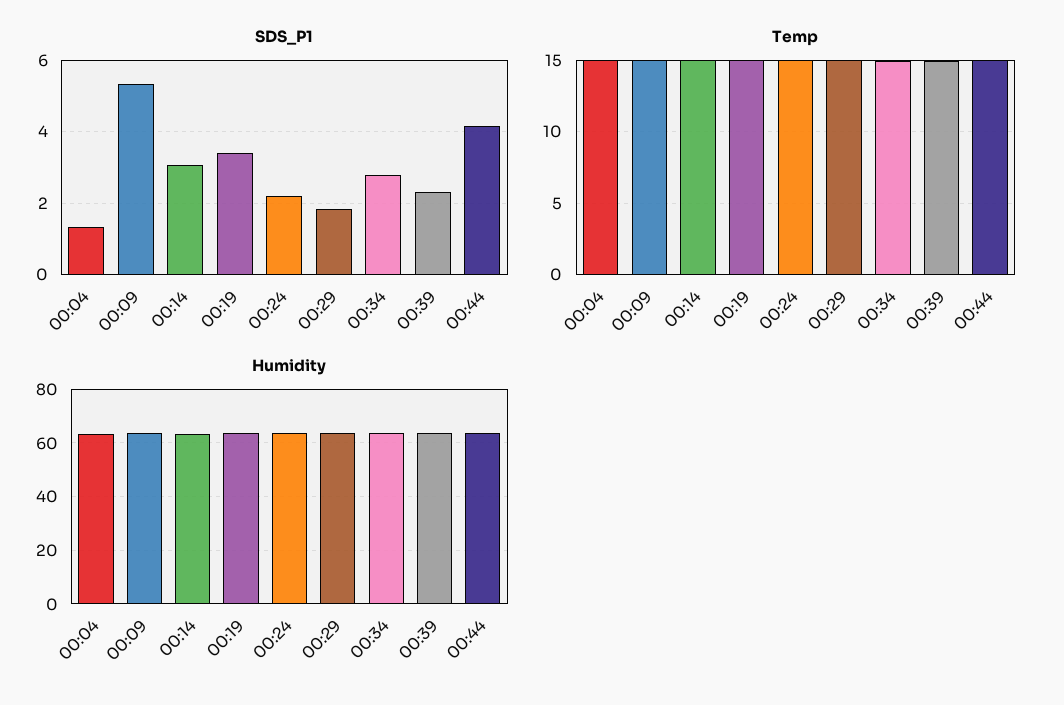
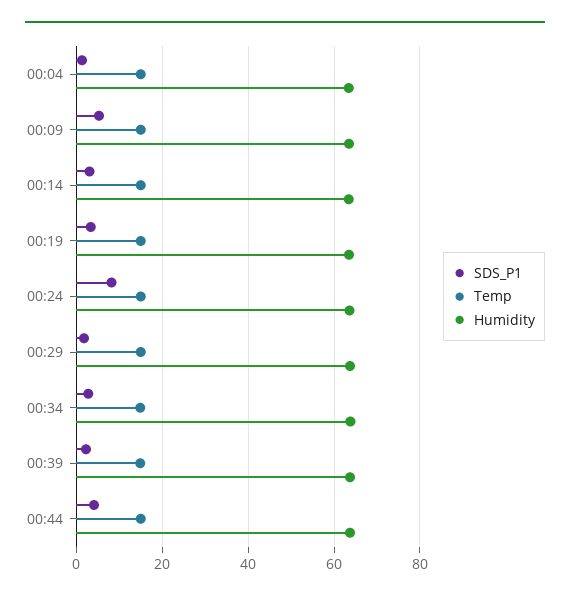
SDS_P1, 00:24: 2.2 -> 8

